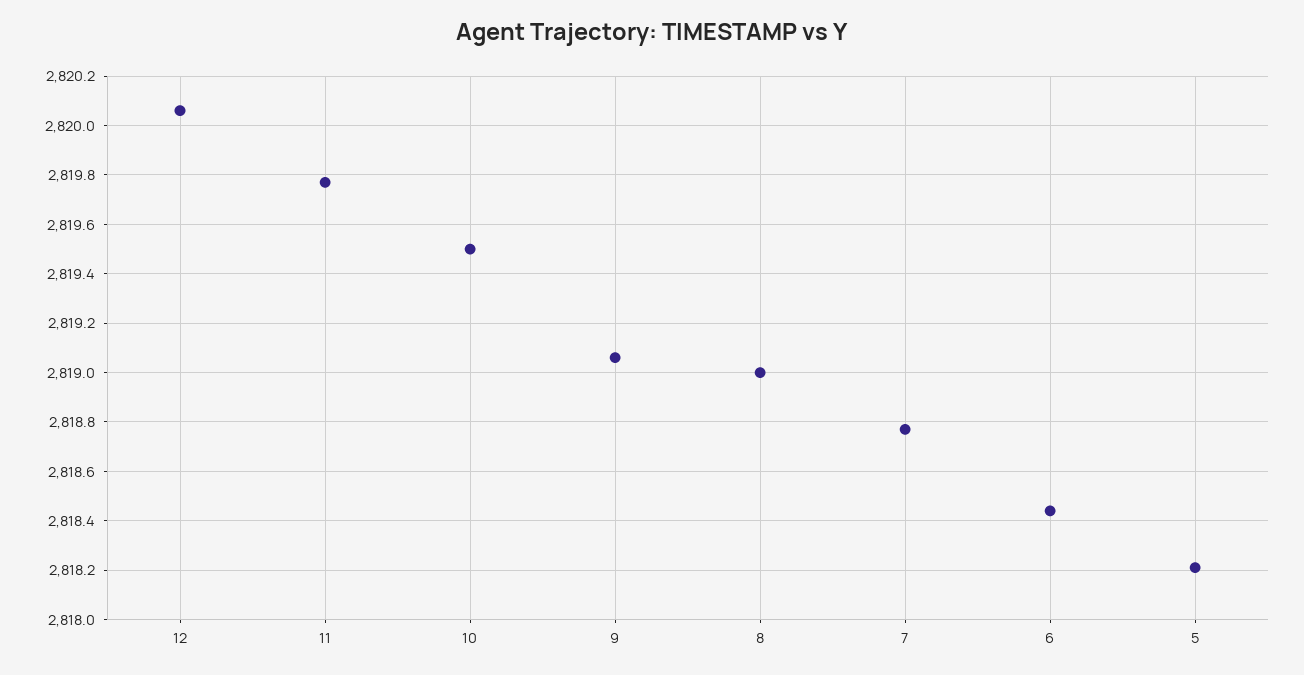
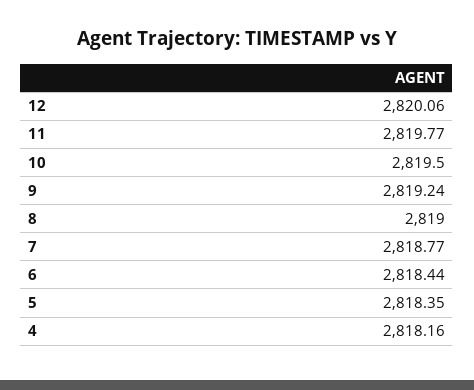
9: 2819.05 -> 2819.24
5: 2818.2 -> 2818.35
4: none -> 2818.16

